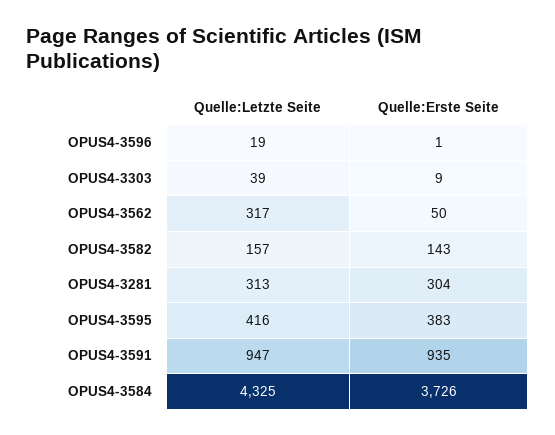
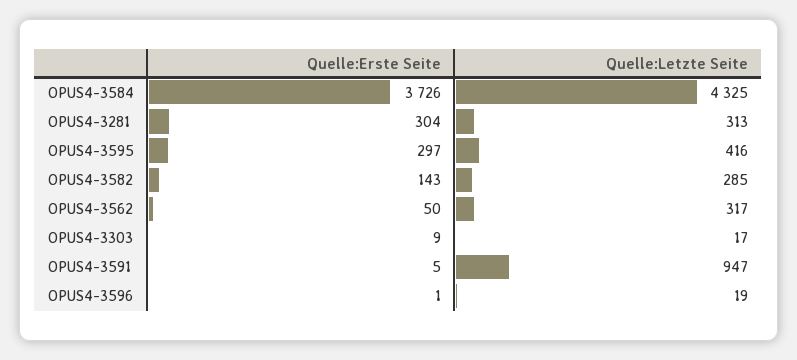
Quelle:Letzte Seite, OPUS4-3303: 39 -> 17
Quelle:Letzte Seite, OPUS4-3582: 157 -> 285
Quelle:Erste Seite, OPUS4-3595: 383 -> 297
Quelle:Erste Seite, OPUS4-3591: 935 -> 5

